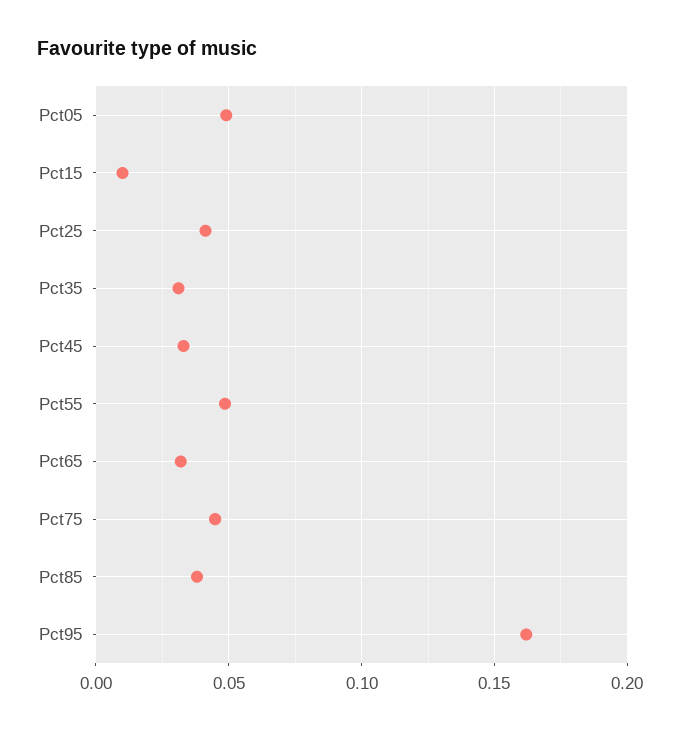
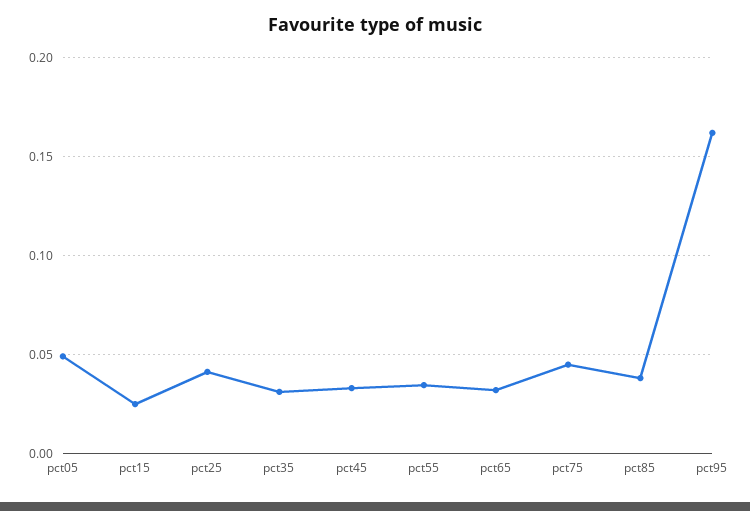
Pct15: 0.01 -> 0.025
Pct55: 0.05 -> 0.035

